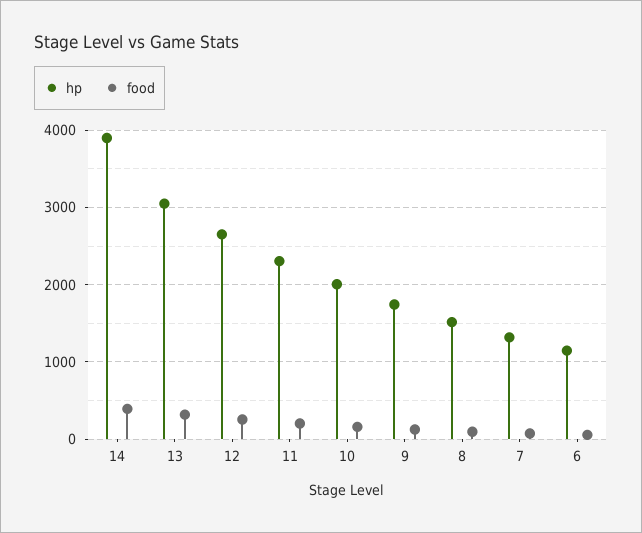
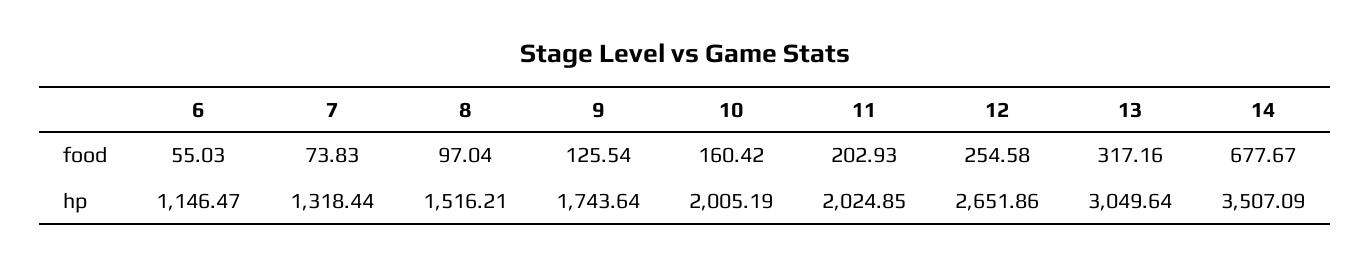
hp, 14: 3900 -> 3507.09
food, 14: 400 -> 677.67
hp, 11: 2300 -> 2024.85

